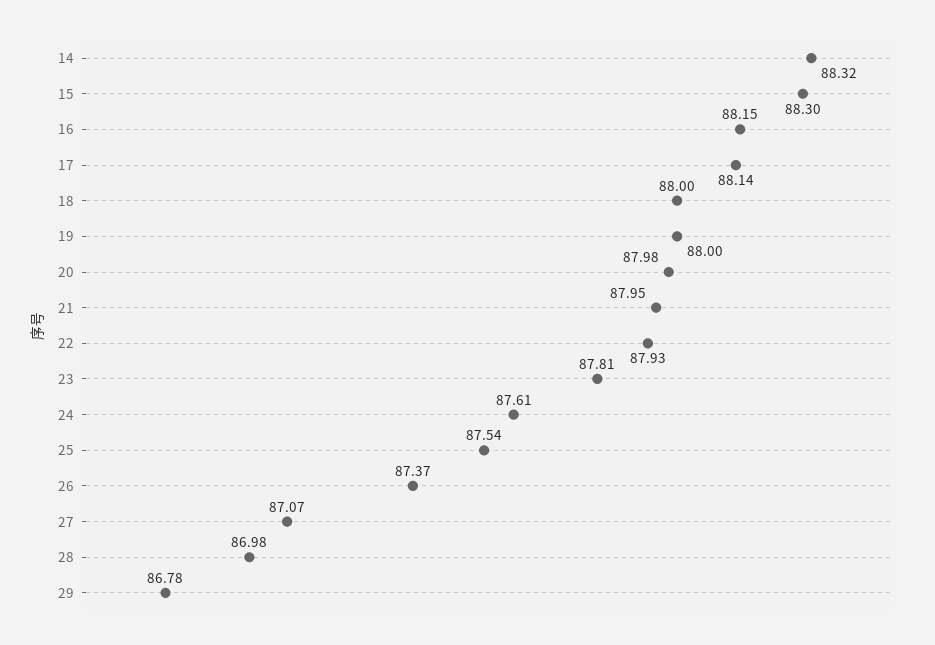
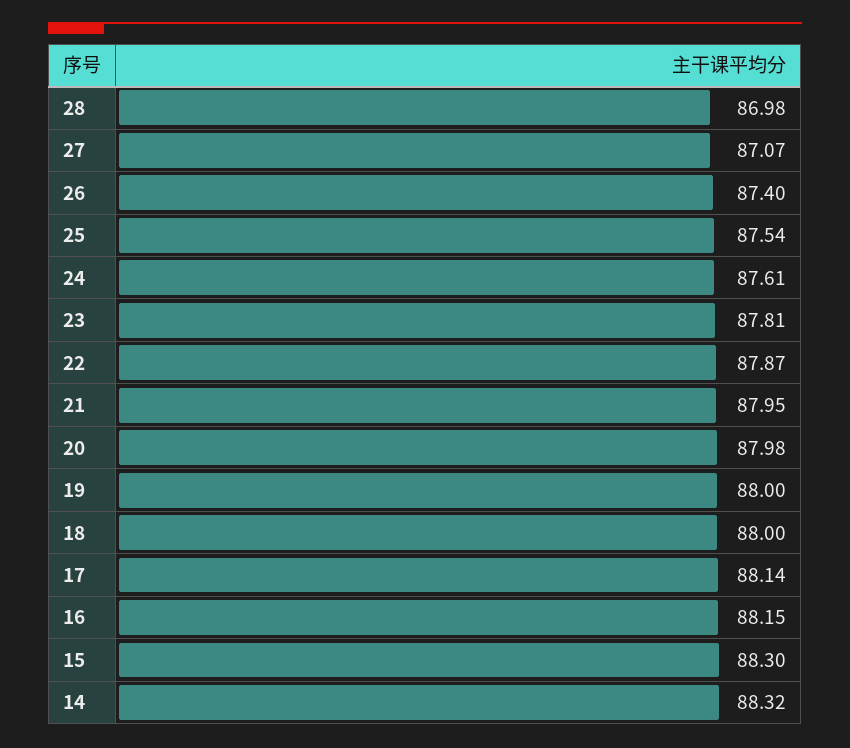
22: 87.93 -> 87.87
26: 87.37 -> 87.4
29: 86.78 -> none

